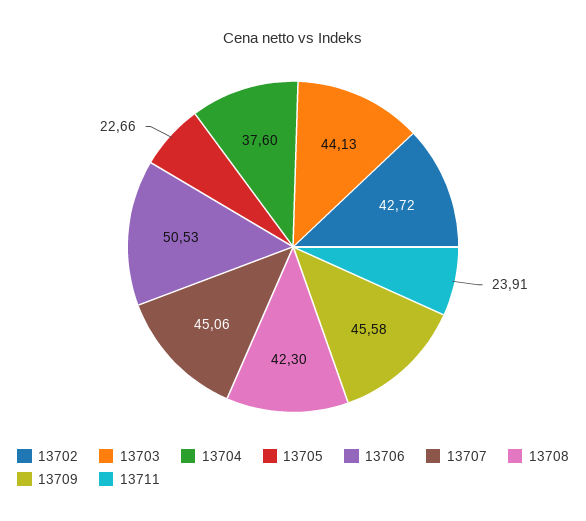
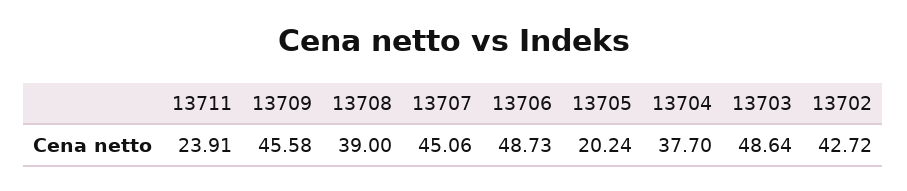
13703: 44.13 -> 48.64
13704: 37.6 -> 37.7
13705: 22.66 -> 20.24
13706: 50.53 -> 48.73
13708: 42.3 -> 39

